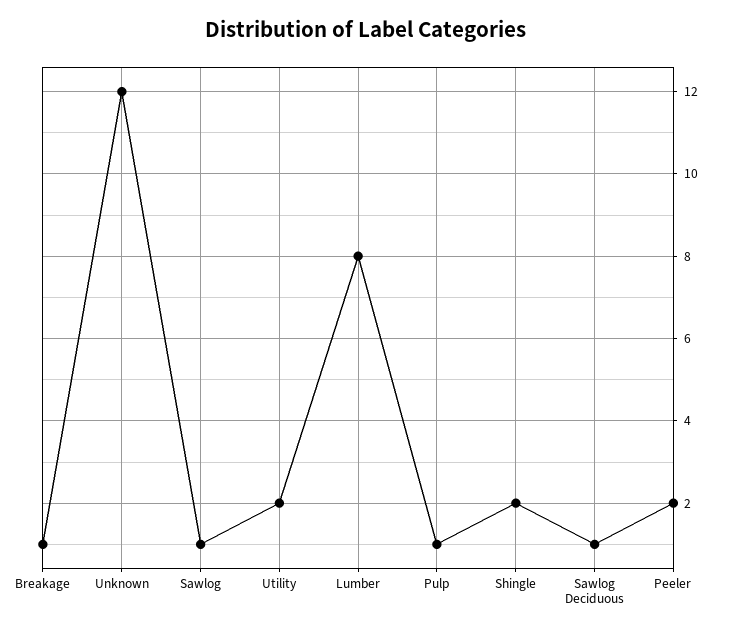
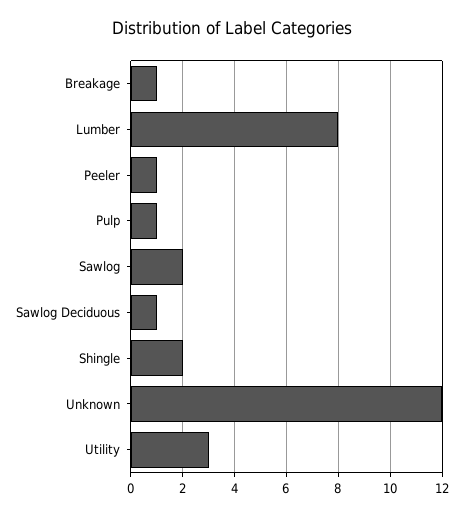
Sawlog: 1 -> 2
Utility: 2 -> 3
Peeler: 2 -> 1

